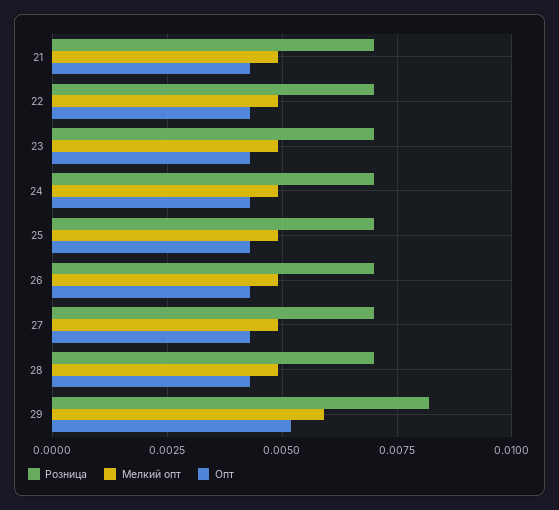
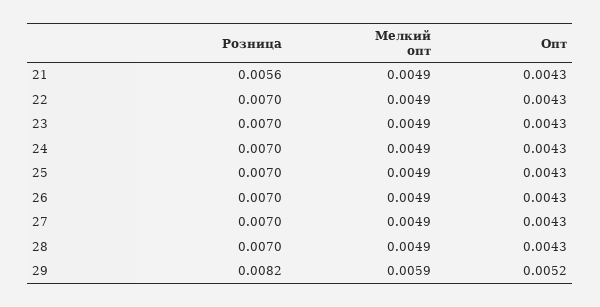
Розница, 21: 0.007 -> 0.0056

